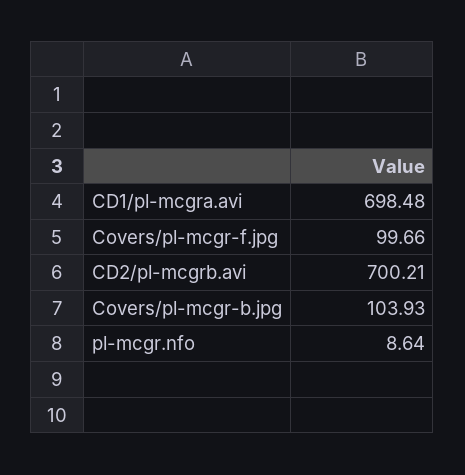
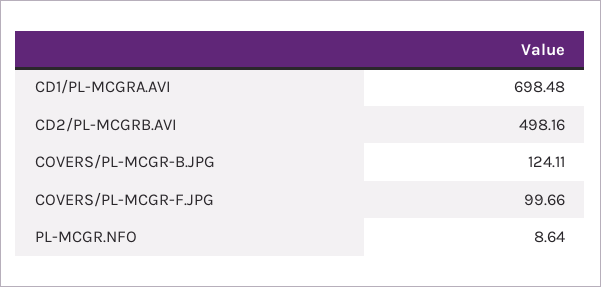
CD2/pl-mcgrb.avi: 700.21 -> 498.16
Covers/pl-mcgr-b.jpg: 103.93 -> 124.11

